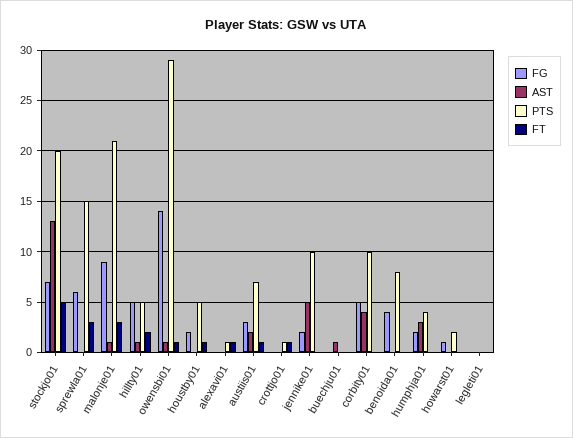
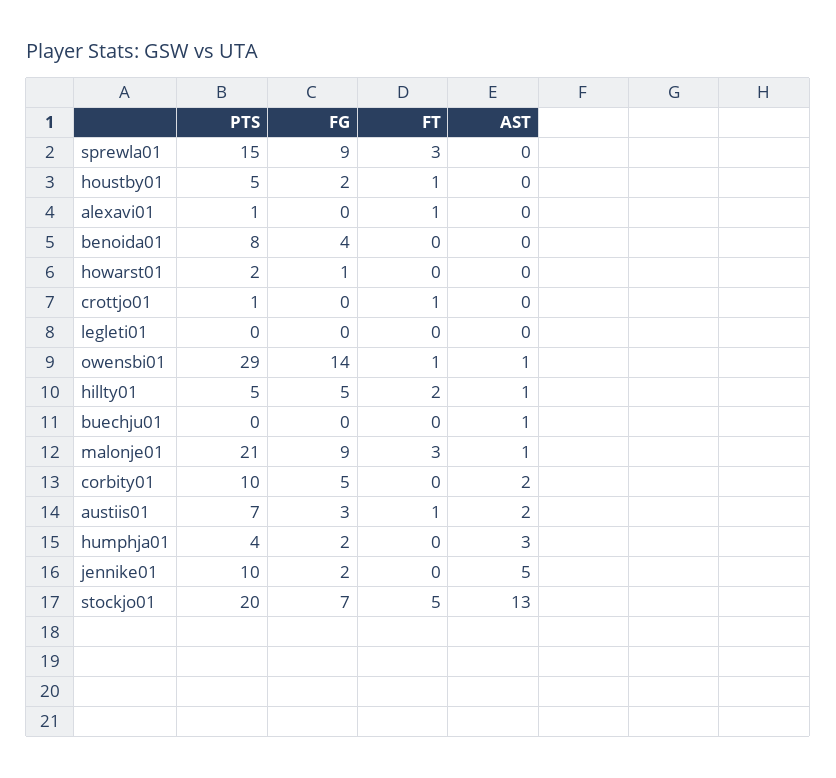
FG, sprewla01: 6 -> 9
AST, corbity01: 4 -> 2

